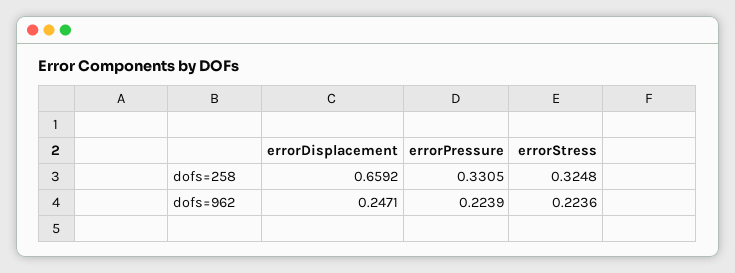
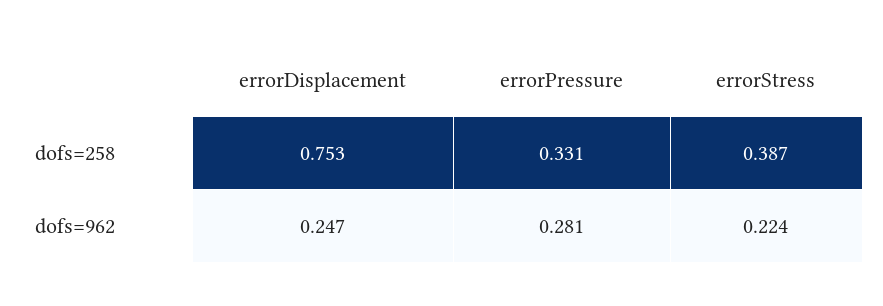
errorDisplacement, dofs=258: 0.6592 -> 0.753
errorStress, dofs=258: 0.3248 -> 0.387
errorPressure, dofs=962: 0.2239 -> 0.281

